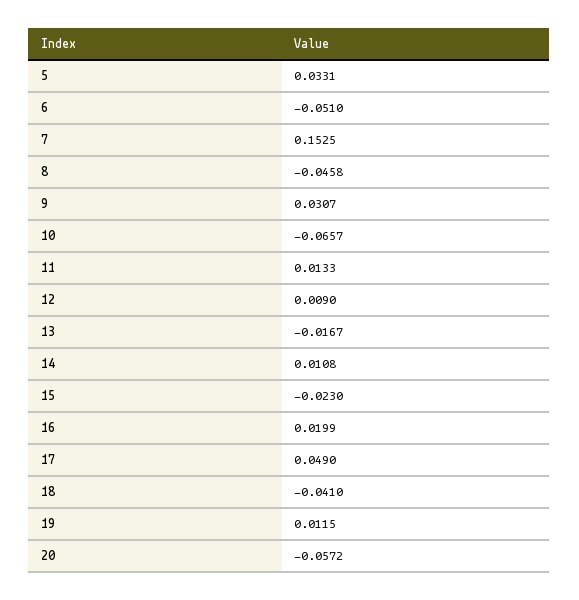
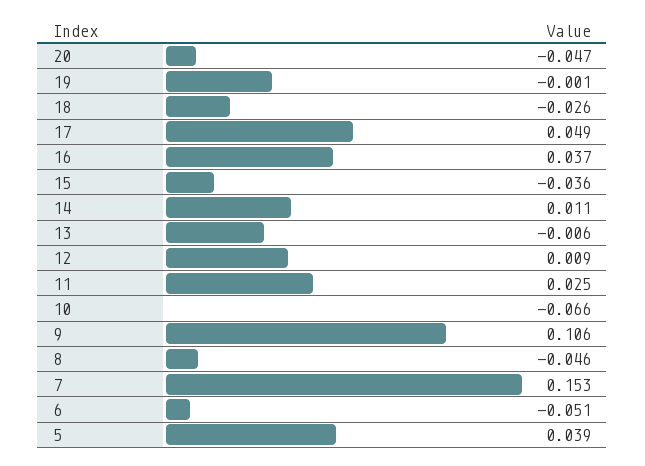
5: 0.0331 -> 0.039
9: 0.0307 -> 0.106
11: 0.0133 -> 0.025
13: -0.0167 -> -0.006
15: -0.023 -> -0.036
16: 0.0199 -> 0.037
18: -0.041 -> -0.026
19: 0.0115 -> -0.001
20: -0.0572 -> -0.047

